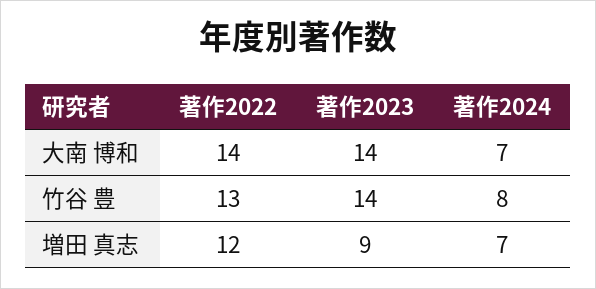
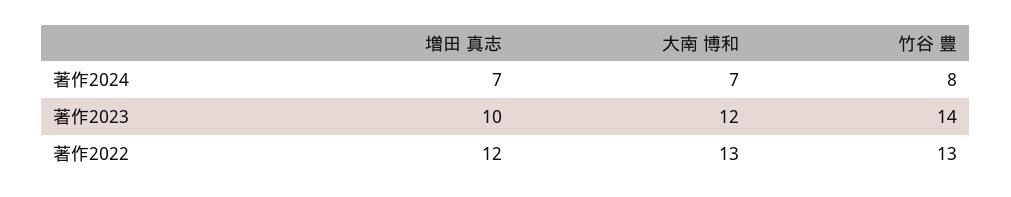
著作2022, 大南 博和: 14 -> 13
著作2023, 大南 博和: 14 -> 12
著作2023, 増田 真志: 9 -> 10

